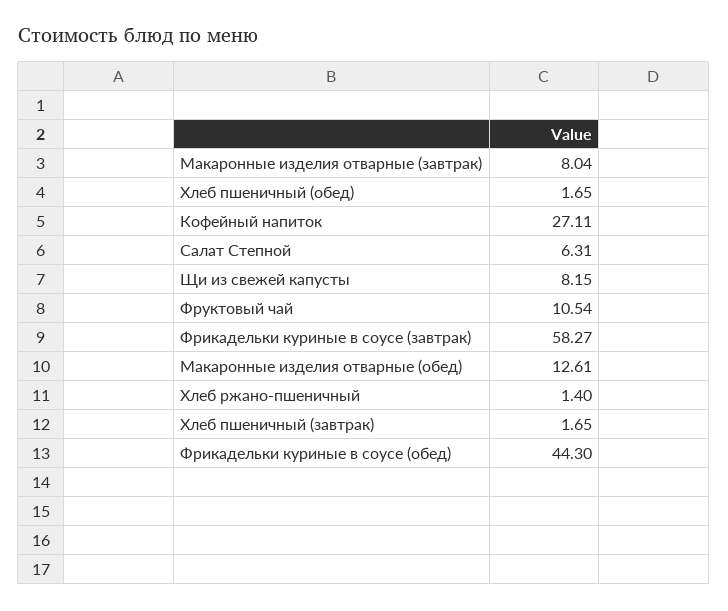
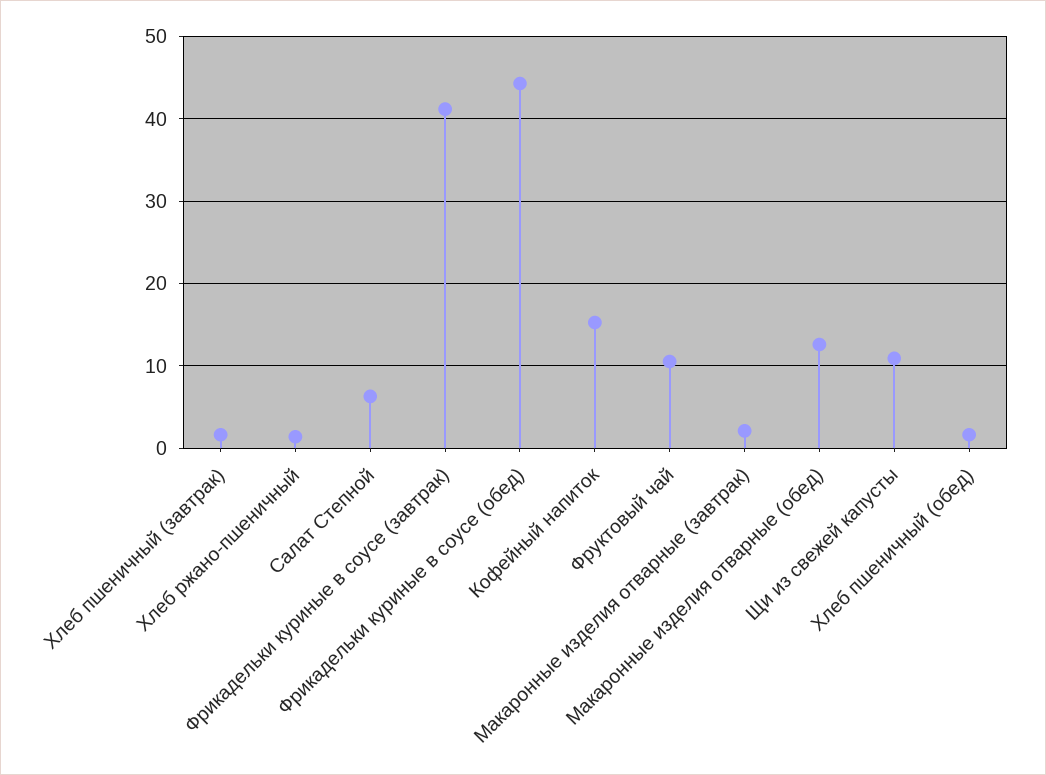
Макаронные изделия отварные (завтрак): 8.04 -> 2
Кофейный напиток: 27.11 -> 15
Щи из свежей капусты: 8.15 -> 11
Фрикадельки куриные в соусе (завтрак): 58.27 -> 41

